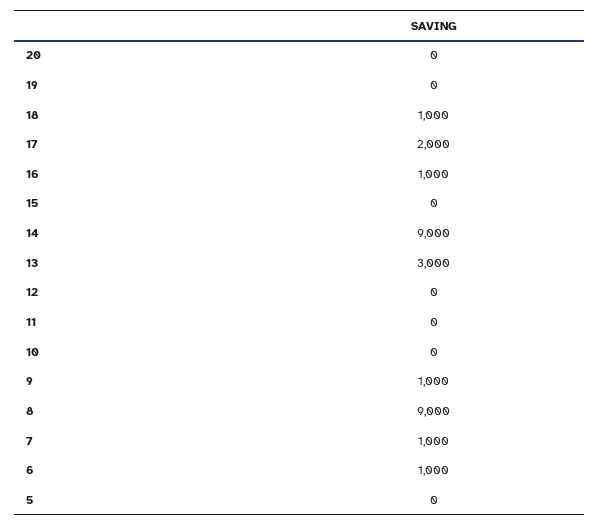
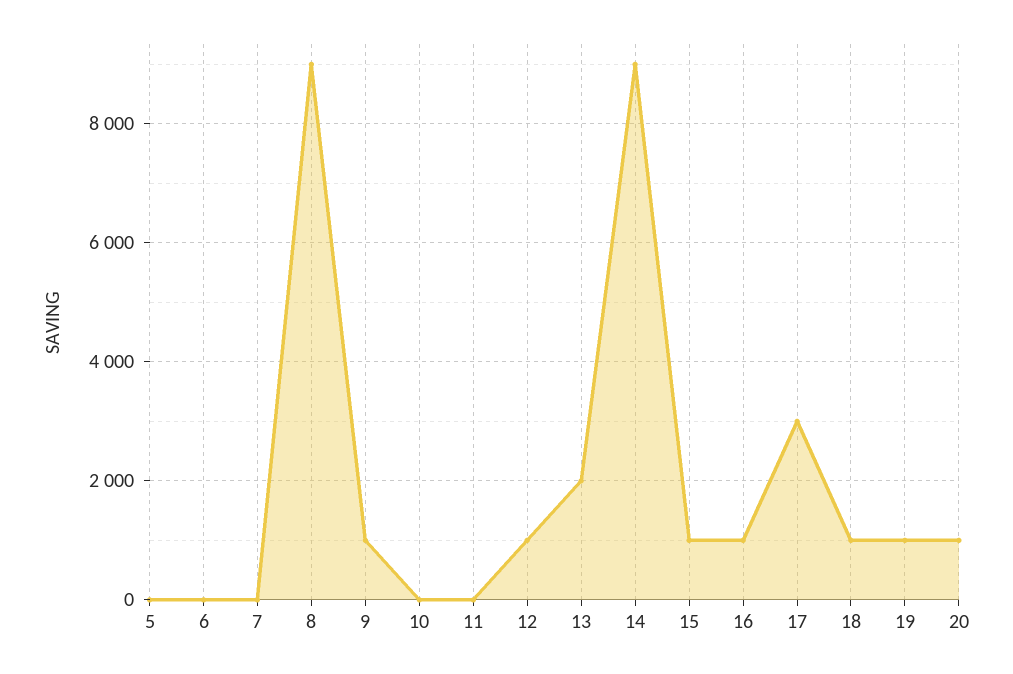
20: 0 -> 1000
19: 0 -> 1000
17: 2000 -> 3000
15: 0 -> 1000
13: 3000 -> 2000
12: 0 -> 1000
7: 1000 -> 0
6: 1000 -> 0

